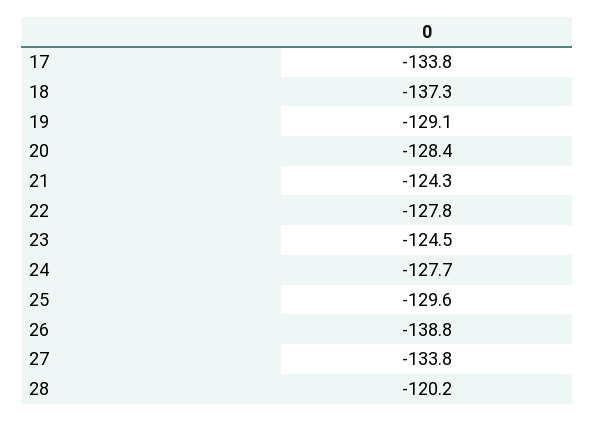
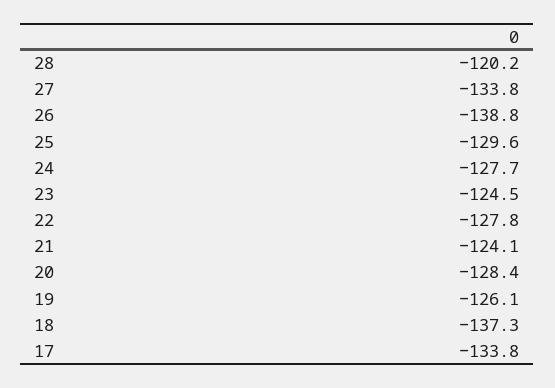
19: -129.1 -> -126.1
21: -124.3 -> -124.1

